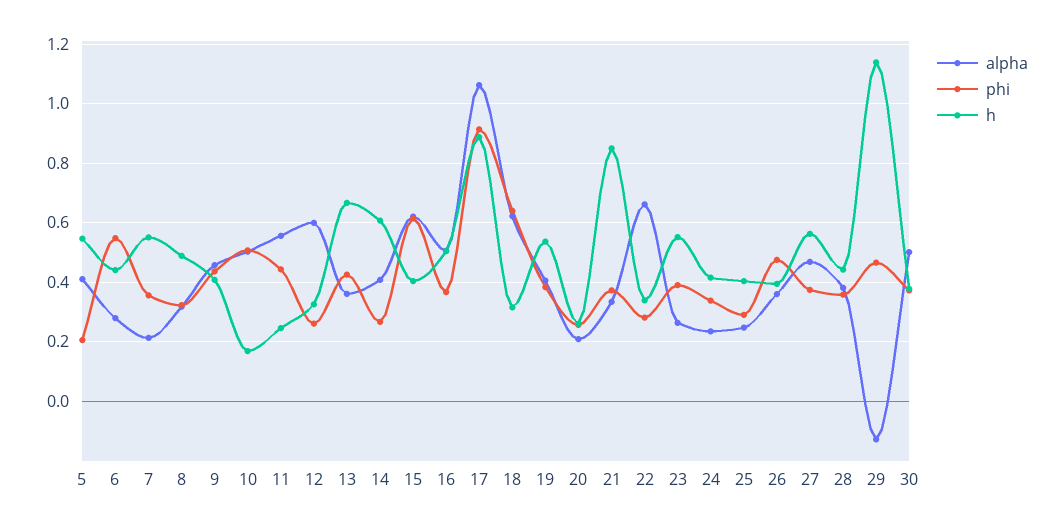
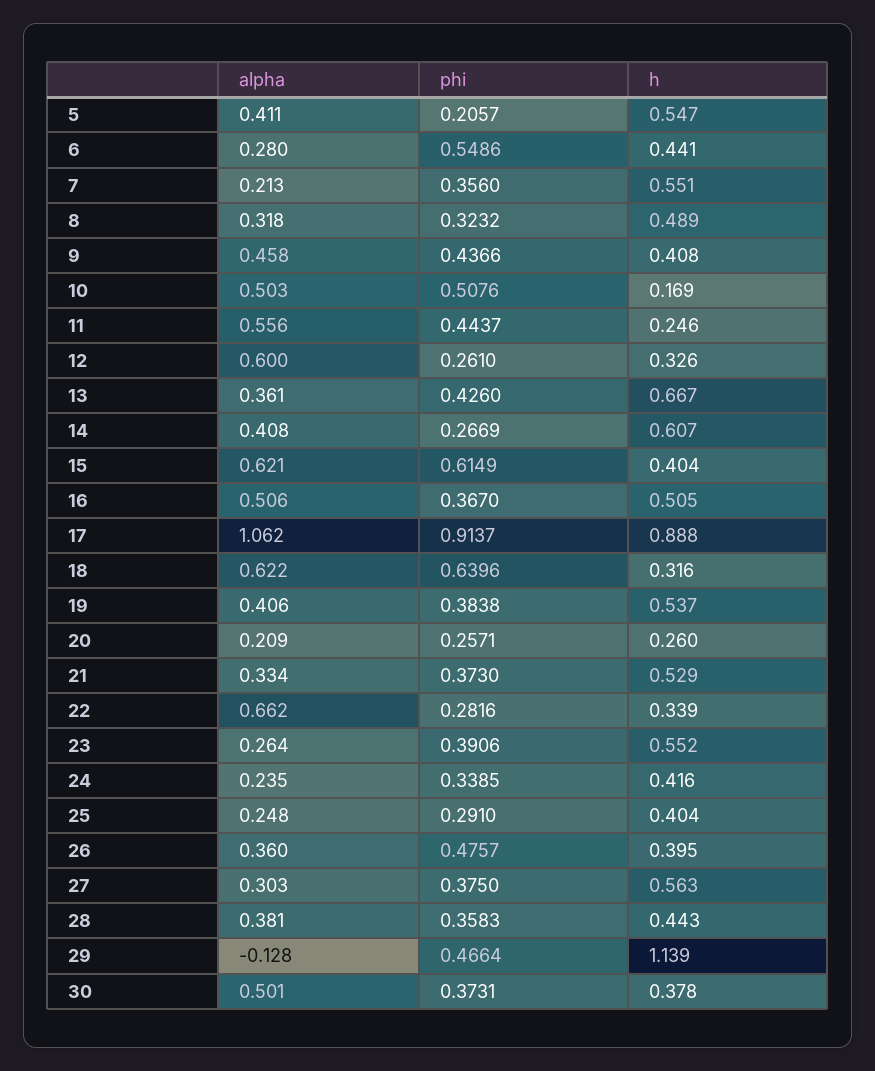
h, 21: 0.85 -> 0.529
alpha, 27: 0.475 -> 0.303

